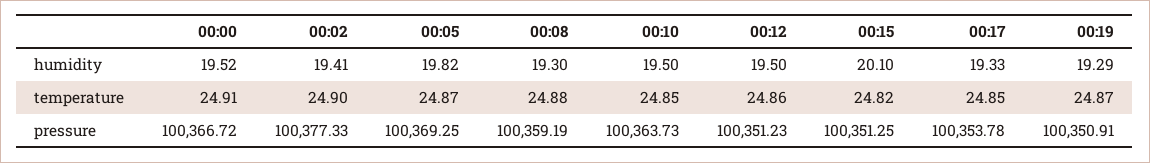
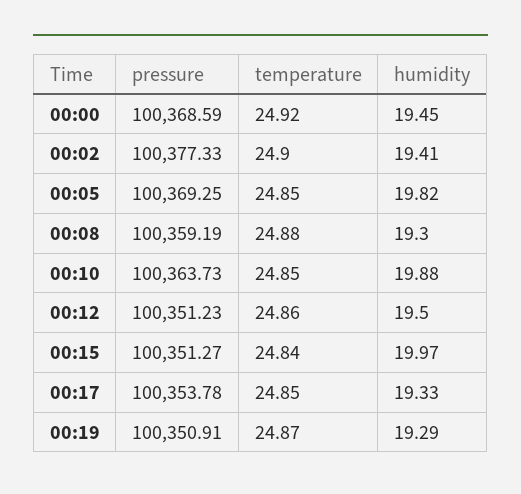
00:00, humidity: 19.52 -> 19.45
00:10, humidity: 19.5 -> 19.88
00:15, humidity: 20.1 -> 19.97
00:00, temperature: 24.91 -> 24.92
00:05, temperature: 24.87 -> 24.85
00:15, temperature: 24.82 -> 24.84
00:00, pressure: 100366.72 -> 100368.59
00:15, pressure: 100351.25 -> 100351.27

